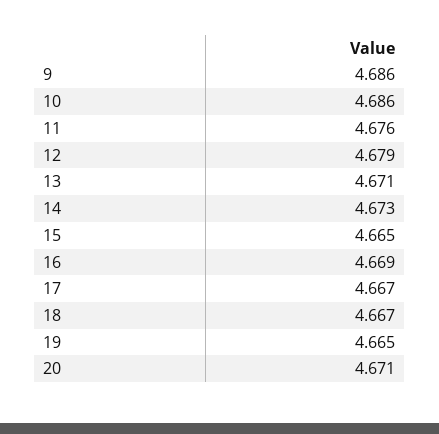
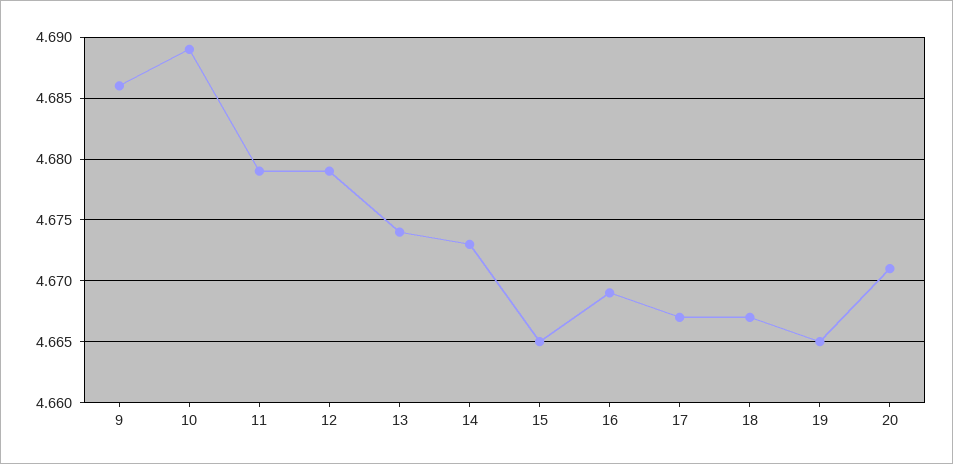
10: 4.686 -> 4.689
11: 4.676 -> 4.679
13: 4.671 -> 4.674

